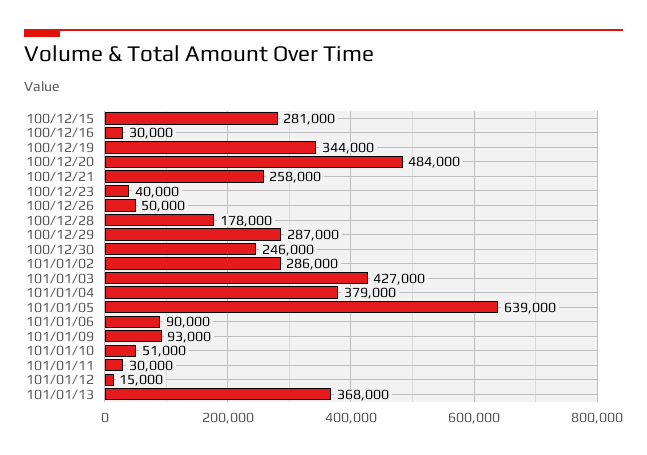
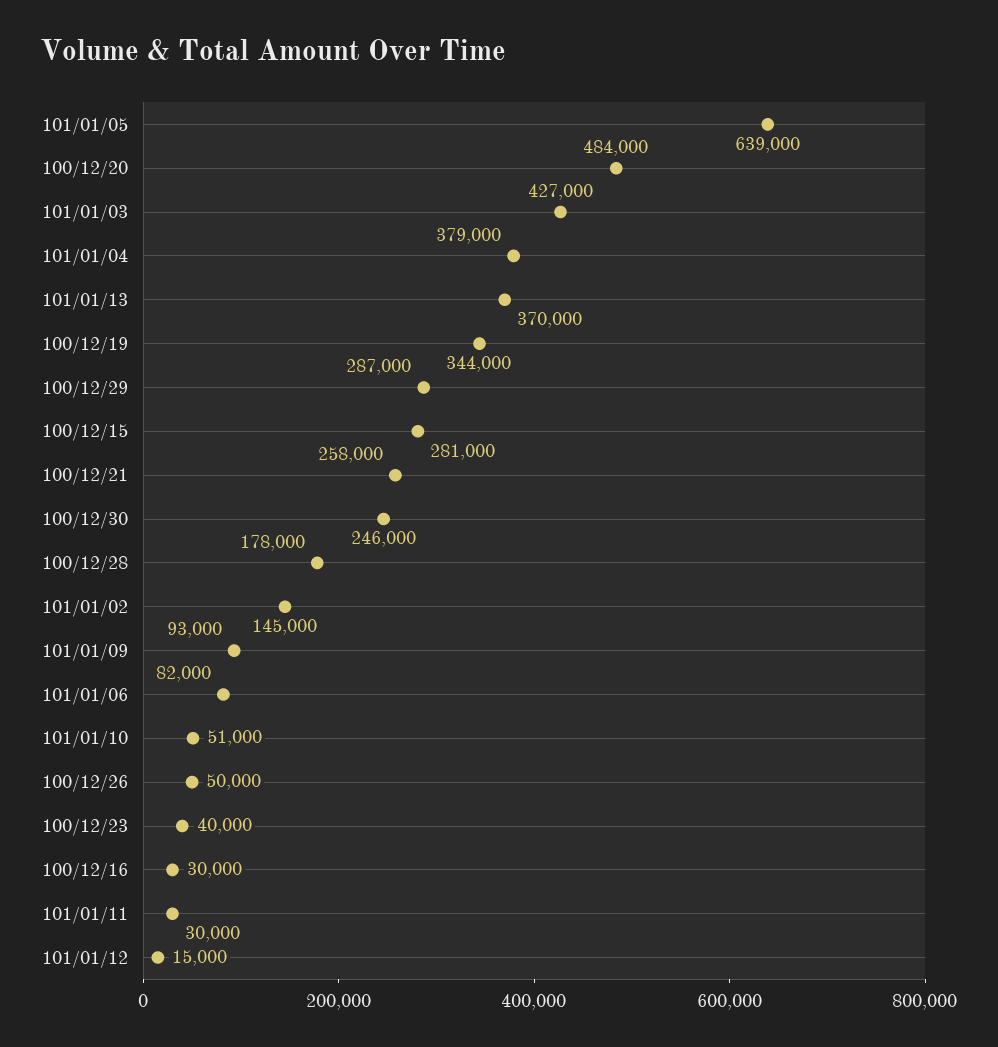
101/01/02: 286000 -> 145000
101/01/06: 90000 -> 82000
101/01/13: 368000 -> 370000

